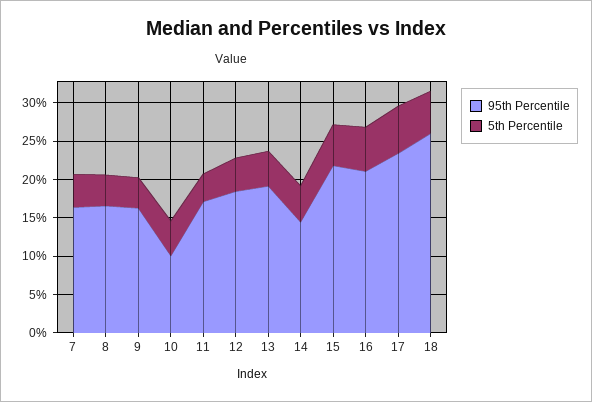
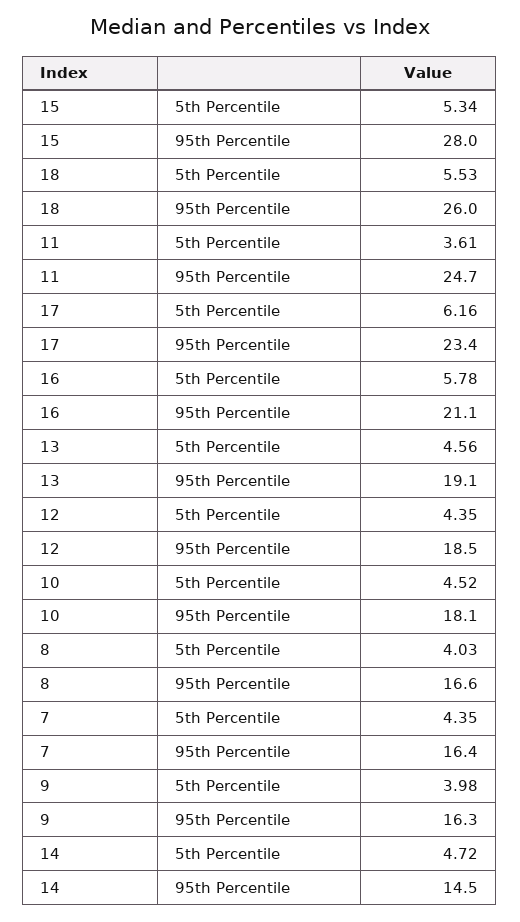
95th Percentile, 10: 10 -> 18.1
95th Percentile, 11: 17.5 -> 24.7
95th Percentile, 15: 22.5 -> 28

